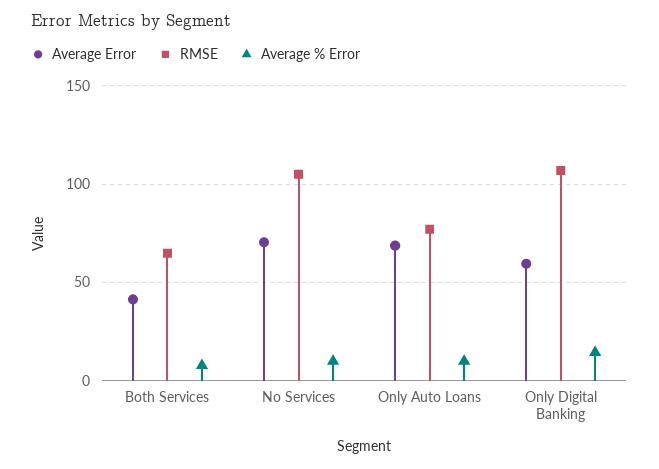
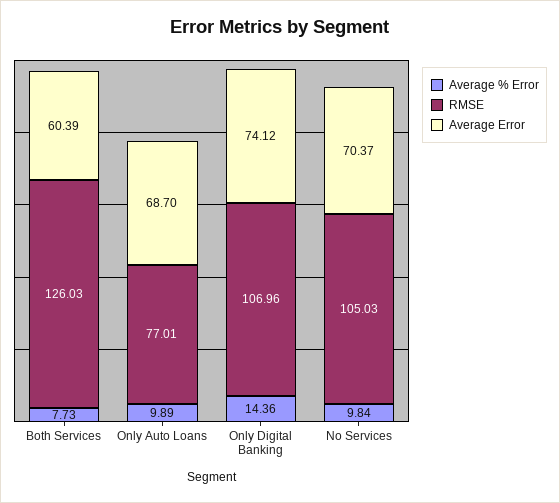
Average Error, Both Services: 40 -> 60.39
RMSE, Both Services: 65 -> 126.03
Average Error, Only Digital Banking: 60 -> 74.12

